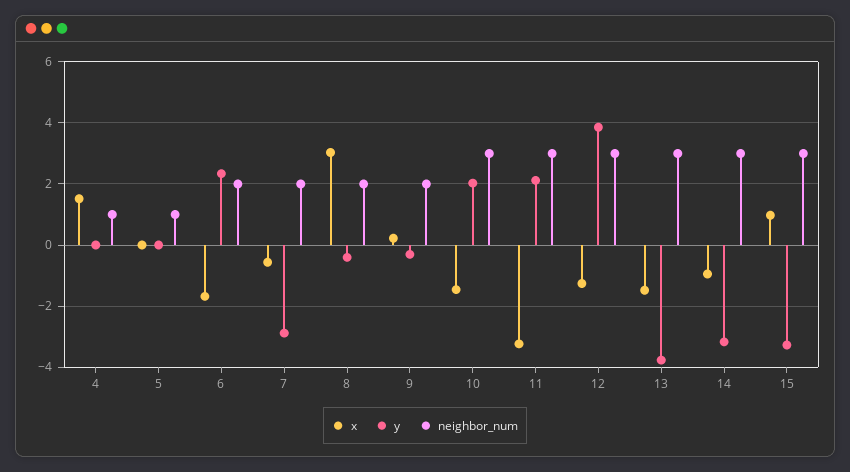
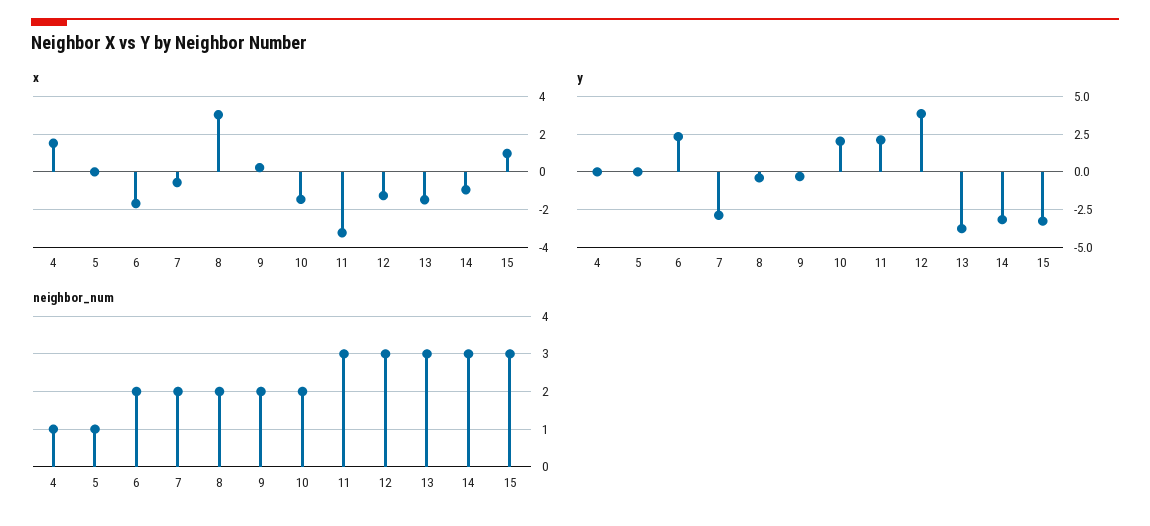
neighbor_num, 10: 3 -> 2

